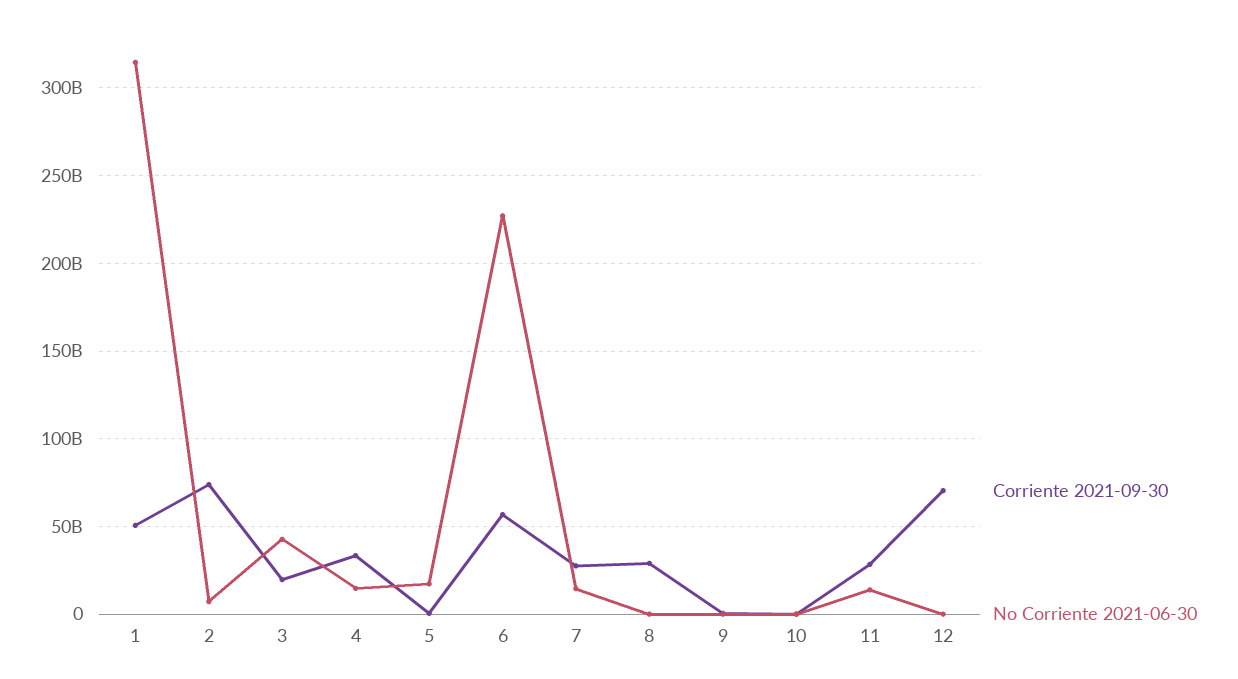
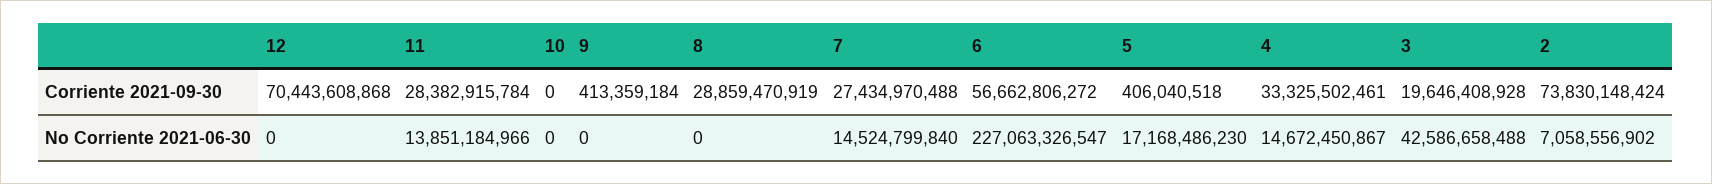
Corriente 2021-09-30, 1: 50000000000 -> none
No Corriente 2021-06-30, 1: 315000000000 -> none

